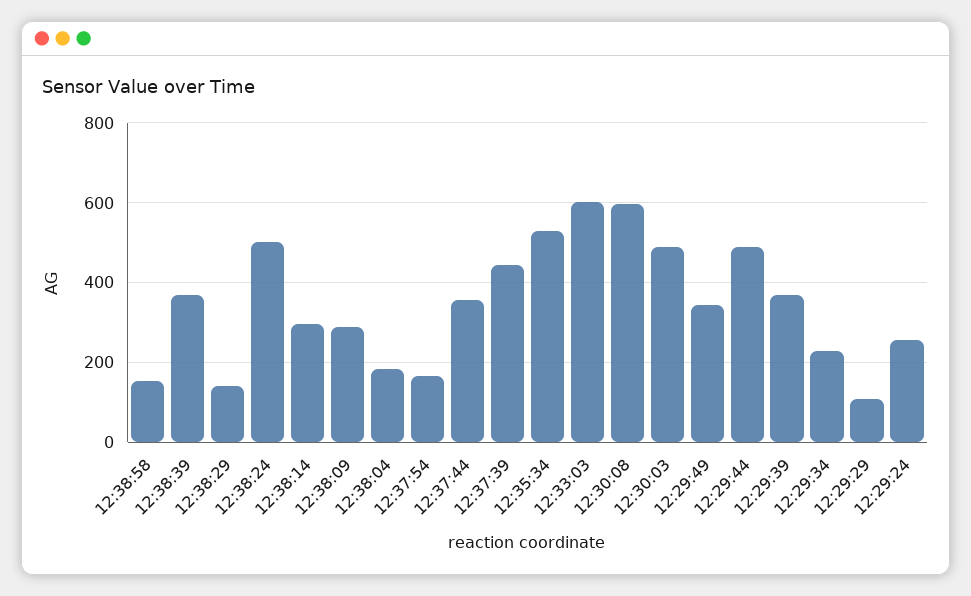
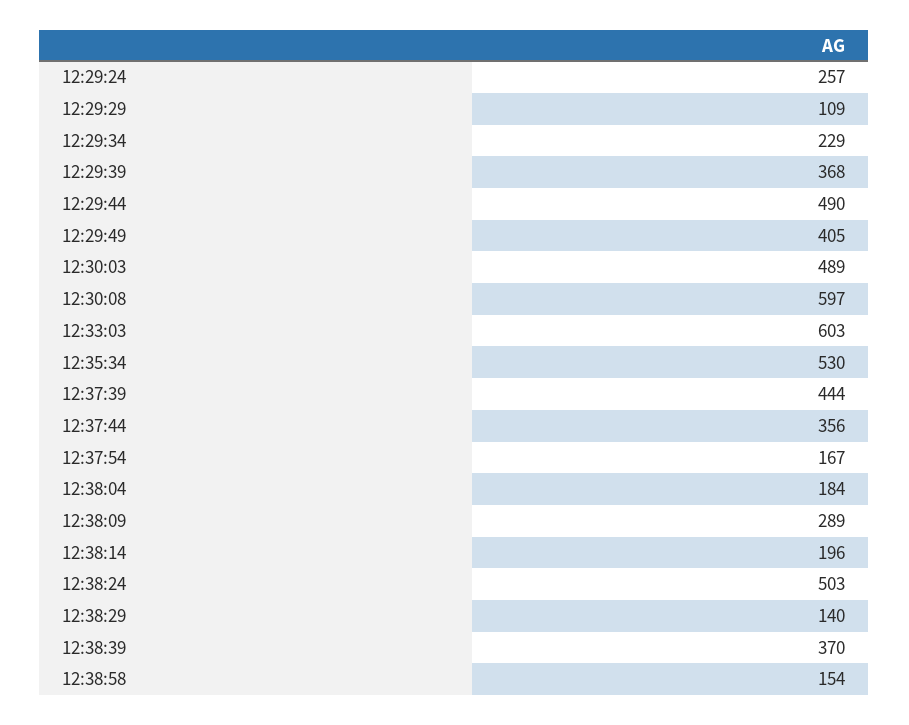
12:38:14: 300 -> 196
12:29:49: 340 -> 405

